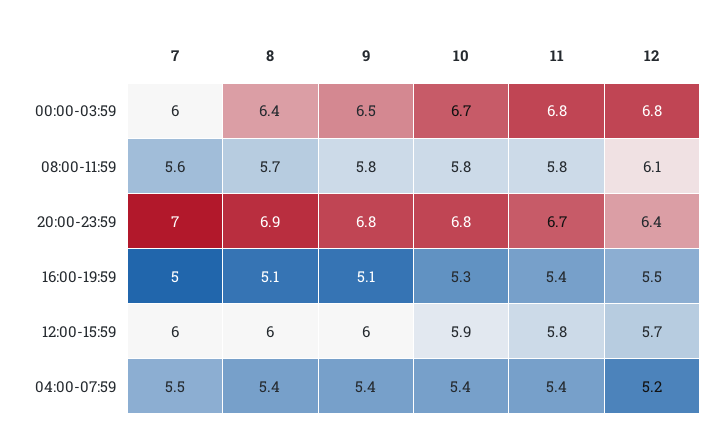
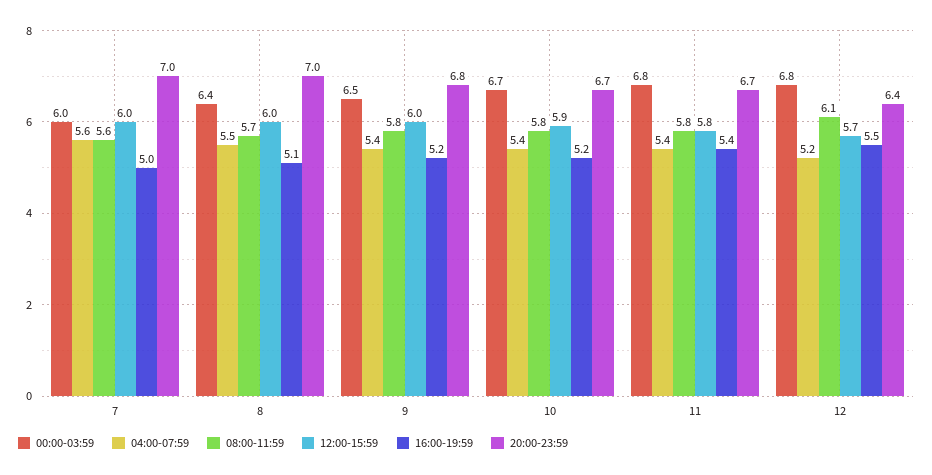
20:00-23:59, 8: 6.9 -> 7
20:00-23:59, 10: 6.8 -> 6.7
16:00-19:59, 9: 5.1 -> 5.2
16:00-19:59, 10: 5.3 -> 5.2
04:00-07:59, 7: 5.5 -> 5.6
04:00-07:59, 8: 5.4 -> 5.5

